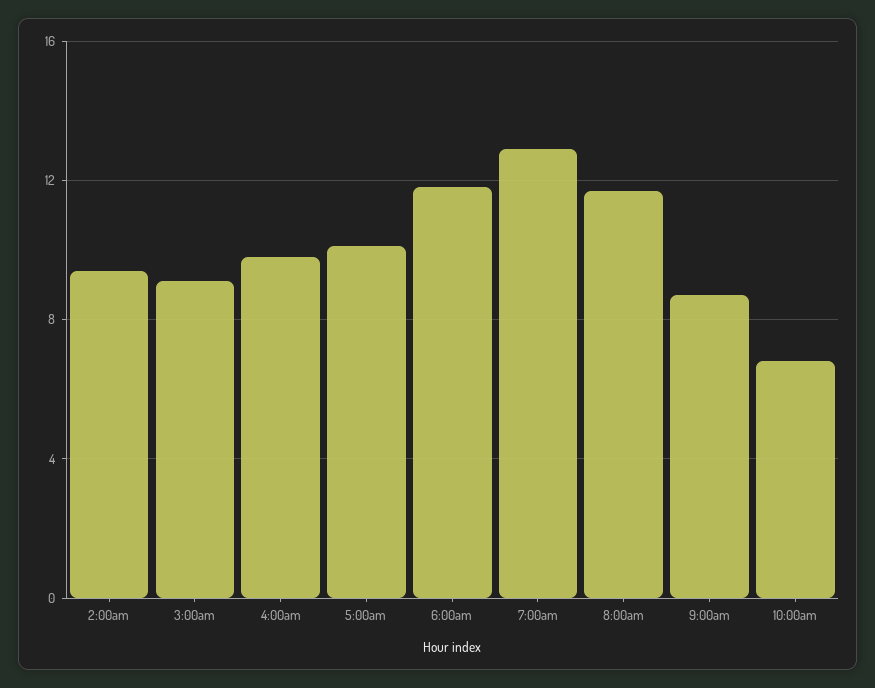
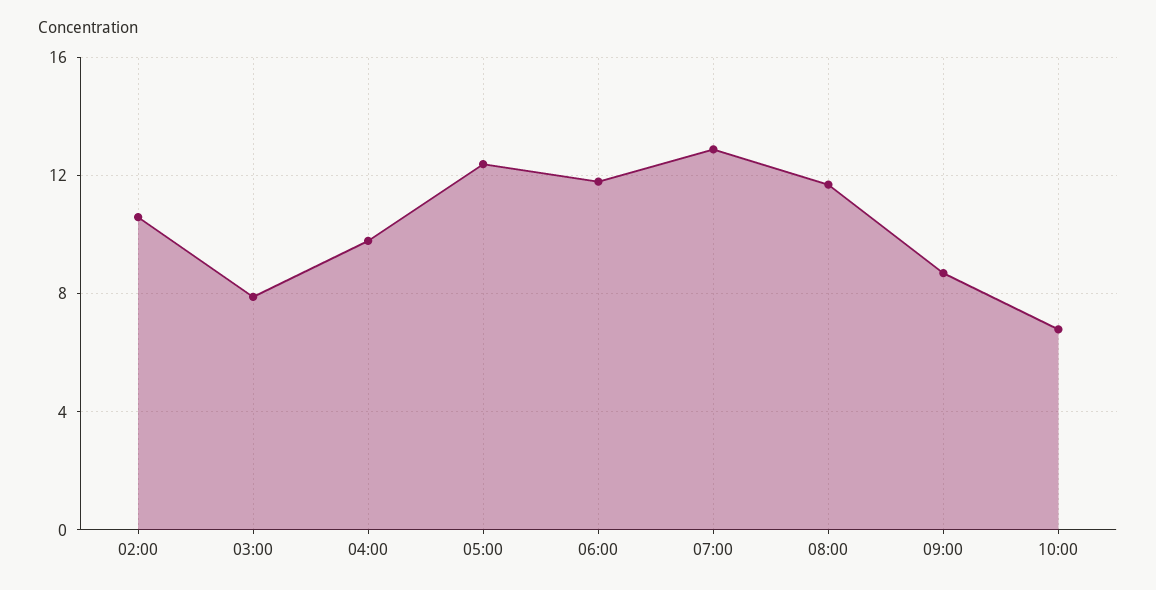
2:00am: 9.5 -> 10.5
3:00am: 9 -> 8
5:00am: 10 -> 12.5

